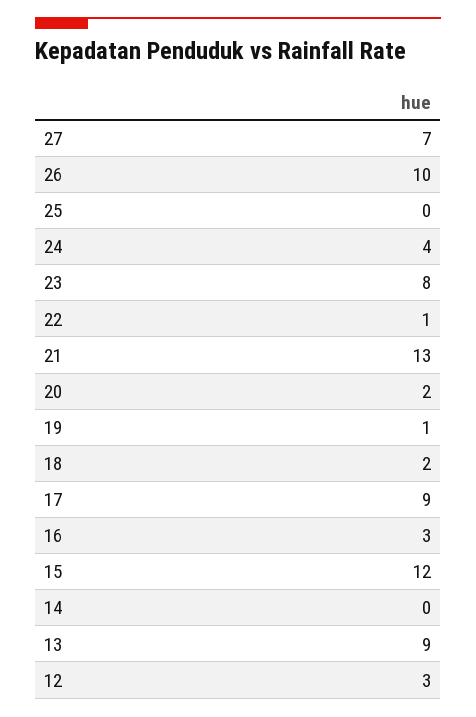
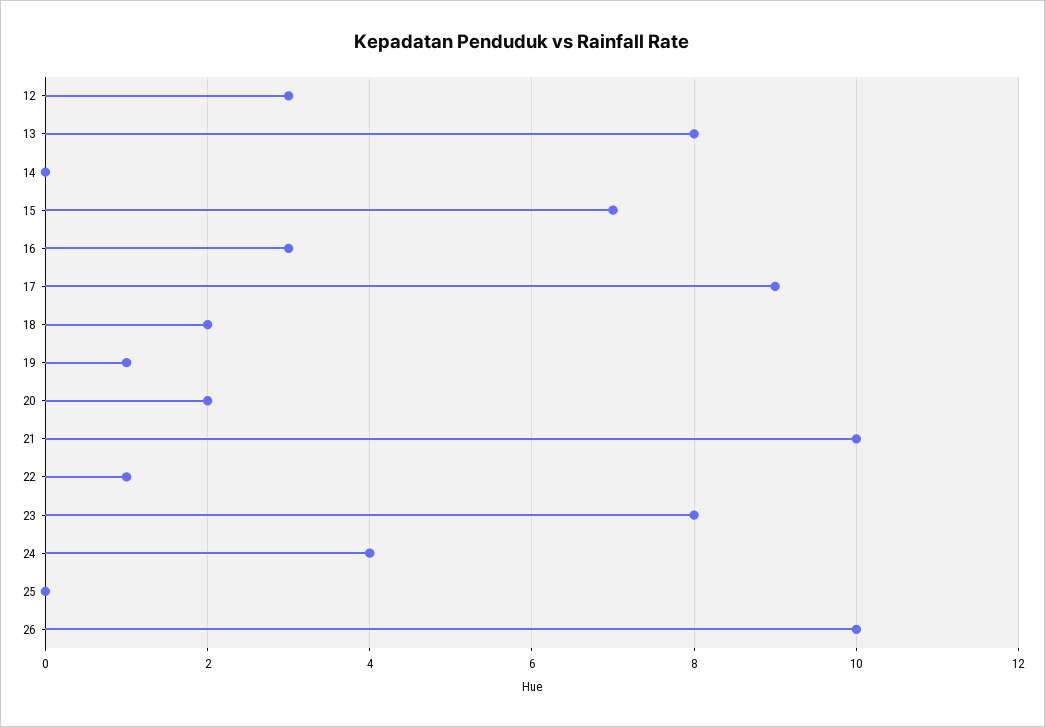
27: 7 -> none
21: 13 -> 10
15: 12 -> 7
13: 9 -> 8

